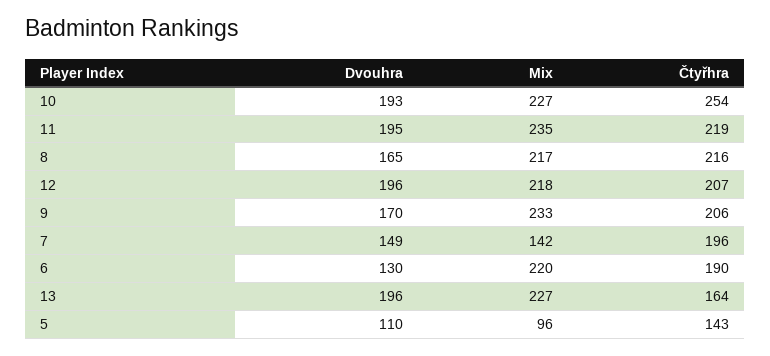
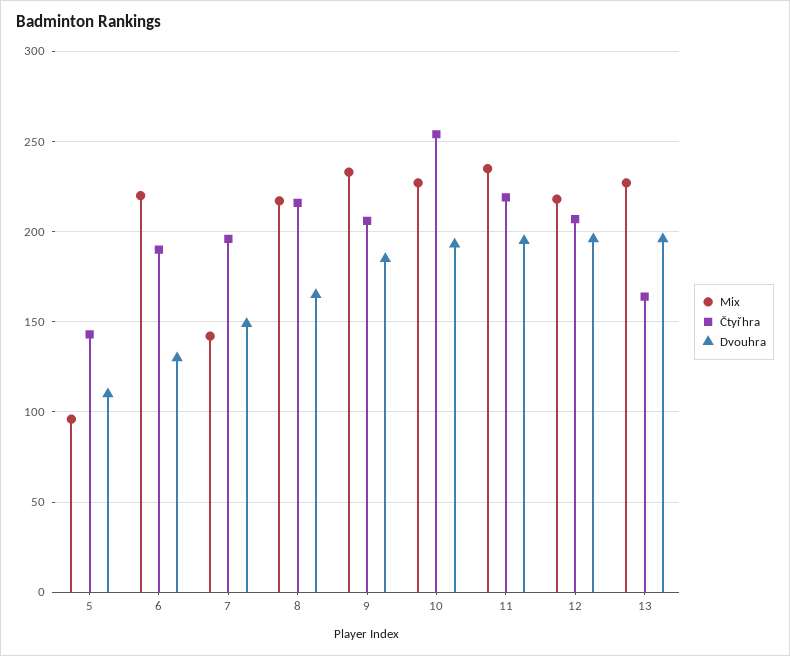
Dvouhra, 9: 170 -> 185

